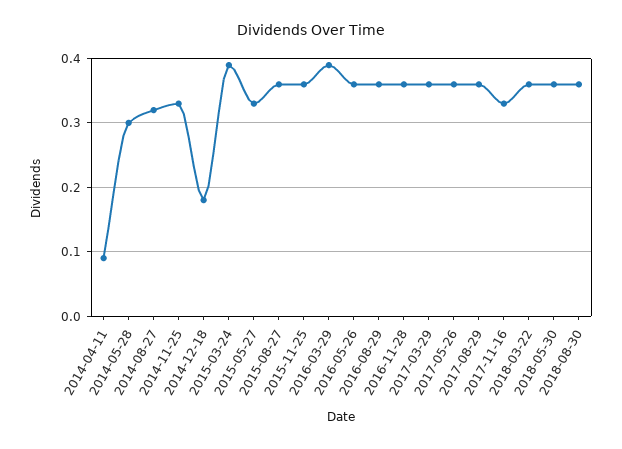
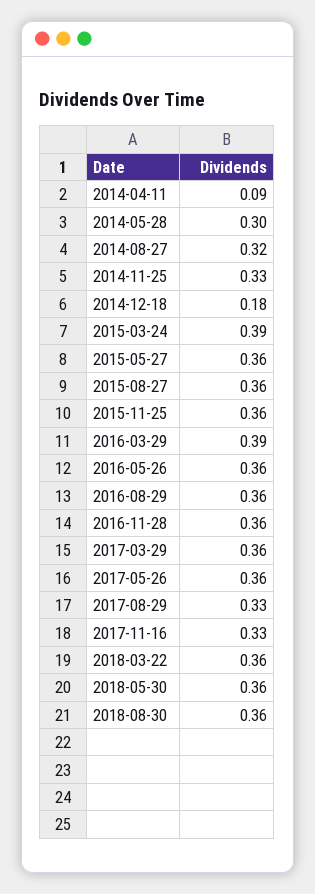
2015-05-27: 0.33 -> 0.36
2017-08-29: 0.36 -> 0.33

